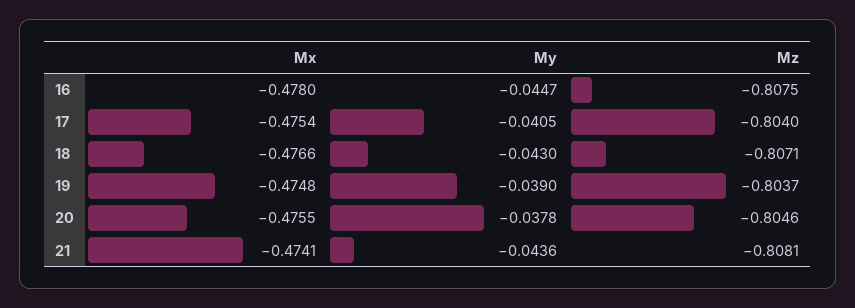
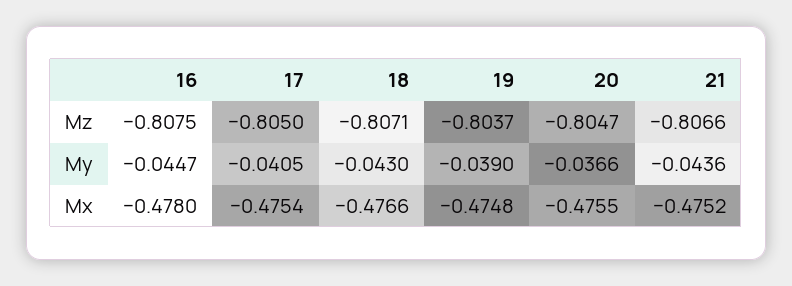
Mz, 17: -0.804 -> -0.805
My, 20: -0.0378 -> -0.0366
Mz, 20: -0.8046 -> -0.8047
Mx, 21: -0.4741 -> -0.4752
Mz, 21: -0.8081 -> -0.8066

